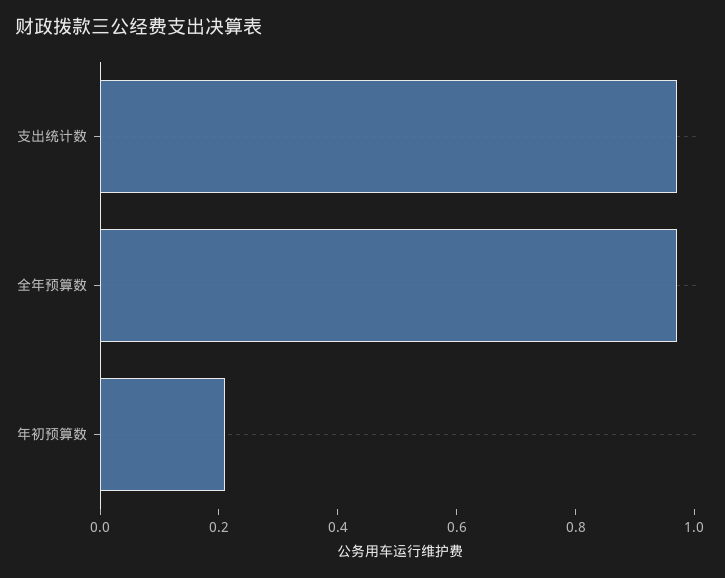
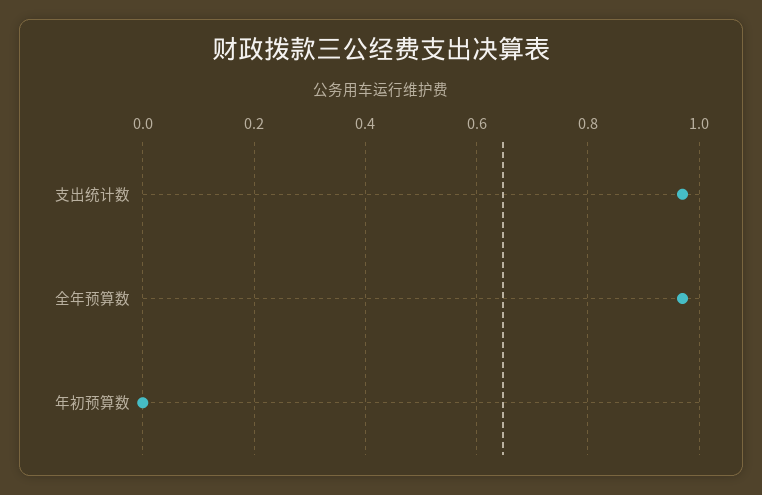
年初预算数: 0.2 -> 0

